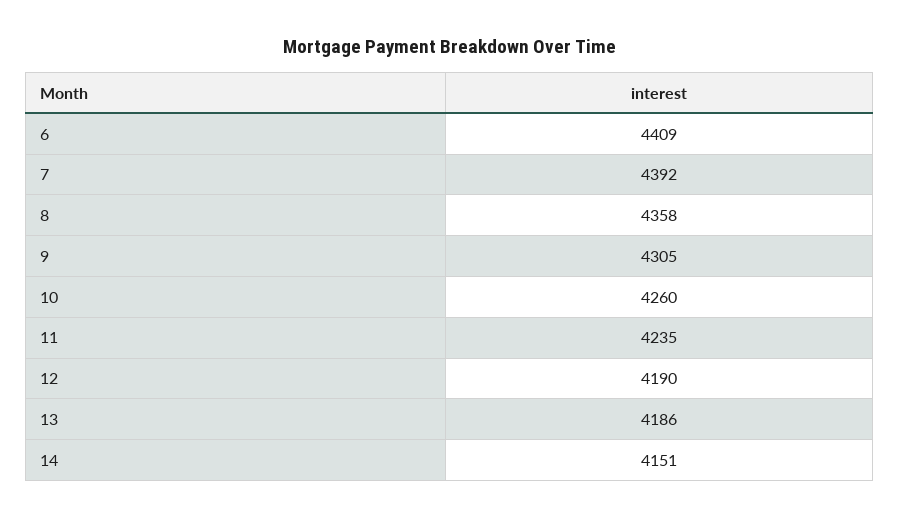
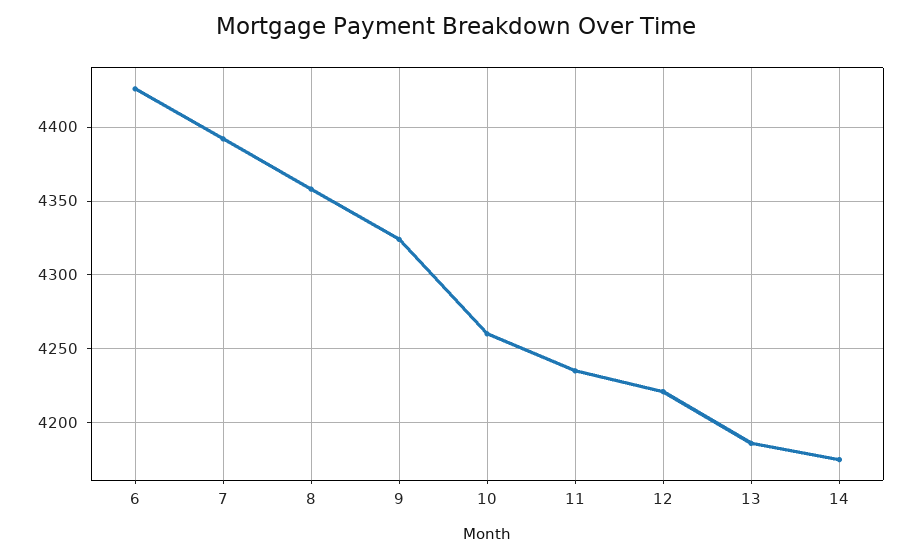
6: 4409 -> 4425
9: 4305 -> 4325
12: 4190 -> 4220
14: 4151 -> 4175

